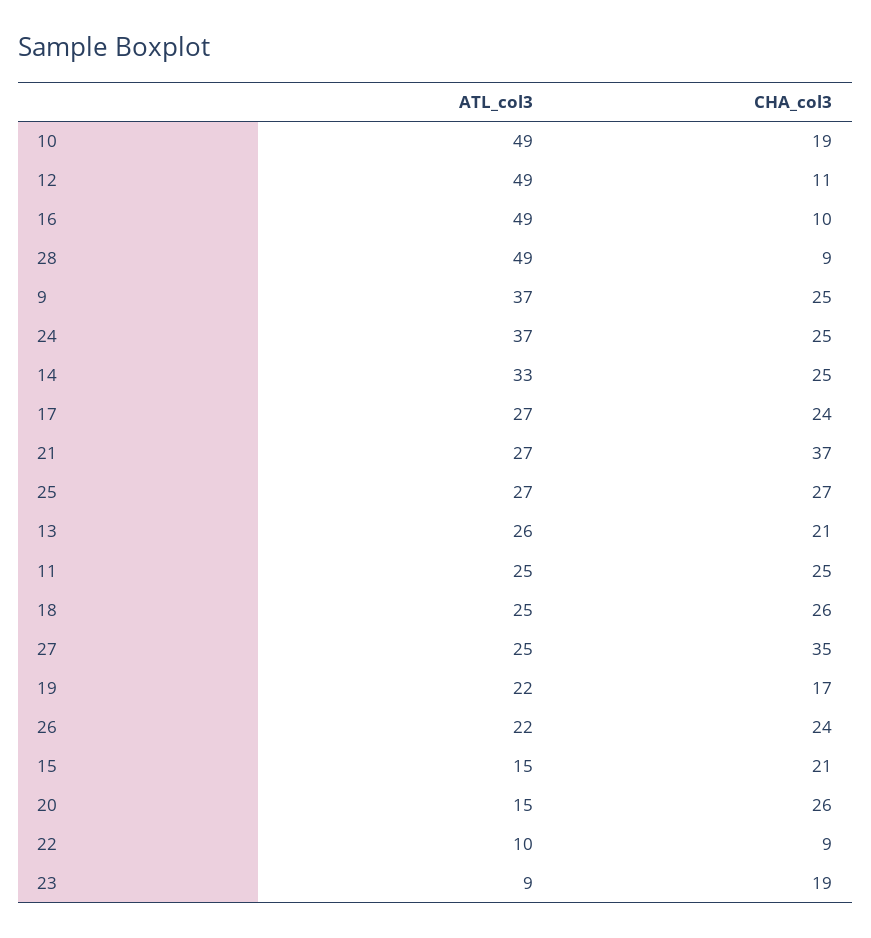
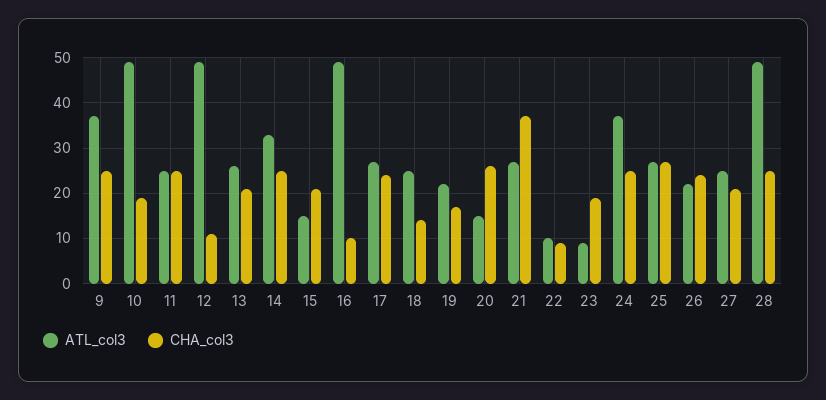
CHA_col3, 28: 9 -> 25
CHA_col3, 18: 26 -> 15
CHA_col3, 27: 35 -> 20

